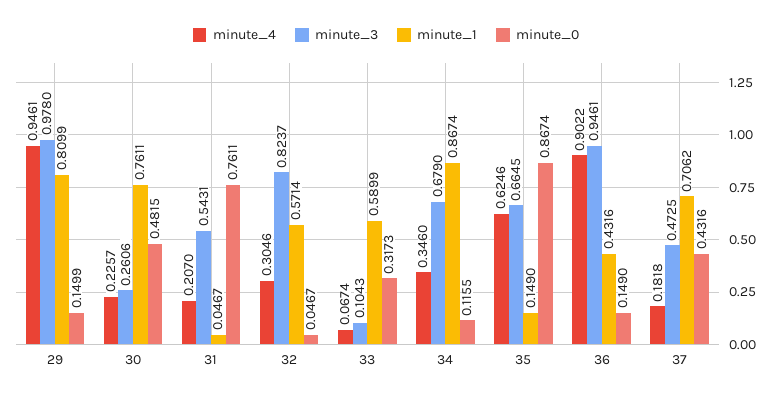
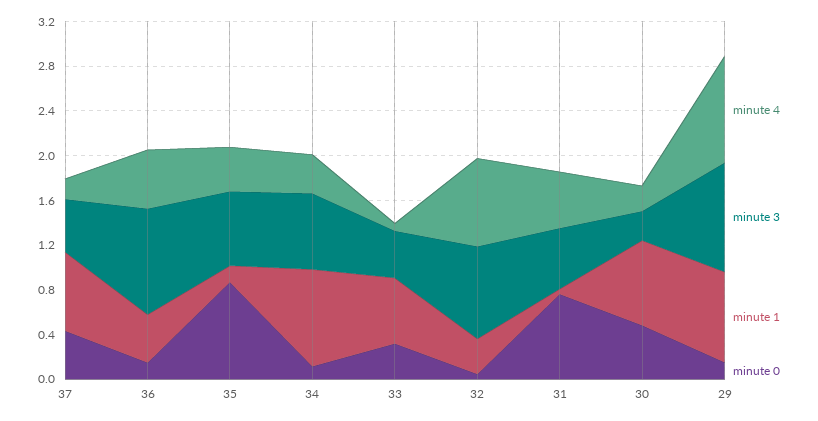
minute_4, 31: 0.207 -> 0.5
minute_4, 32: 0.3046 -> 0.8
minute_1, 32: 0.5714 -> 0.3
minute_3, 33: 0.1043 -> 0.4
minute_4, 35: 0.6246 -> 0.4
minute_4, 36: 0.9022 -> 0.5

